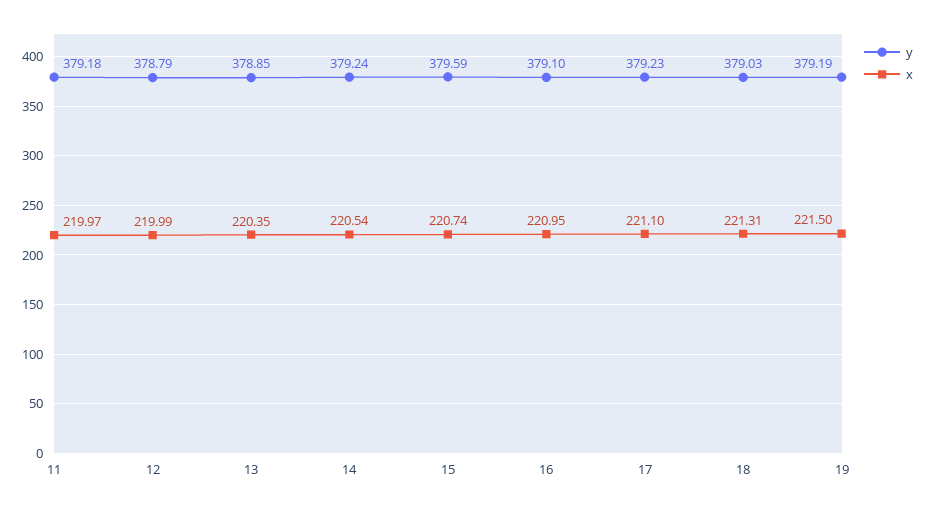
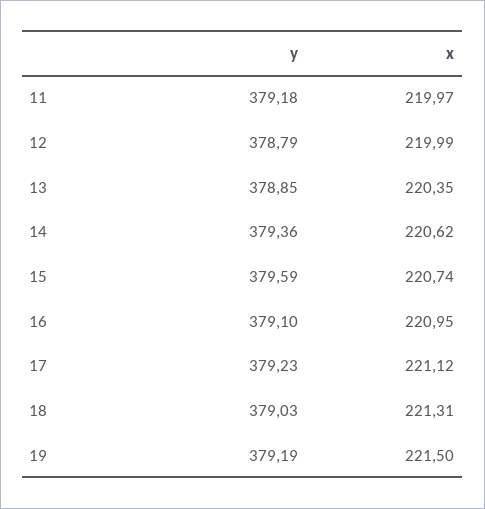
y, 14: 379.24 -> 379.36
x, 14: 220.54 -> 220.62
x, 17: 221.1 -> 221.12

